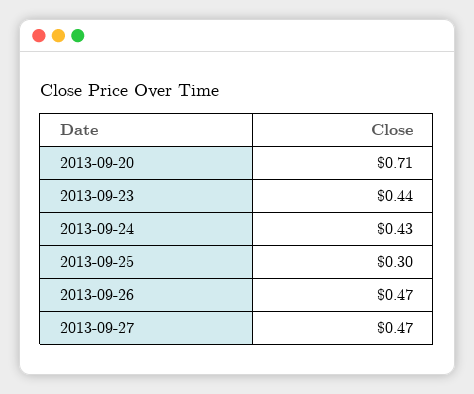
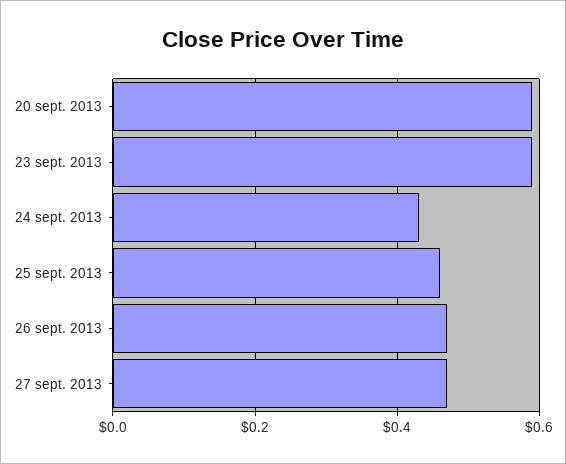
2013-09-20: 0.71 -> 0.6
2013-09-23: 0.44 -> 0.6
2013-09-25: 0.3 -> 0.45

